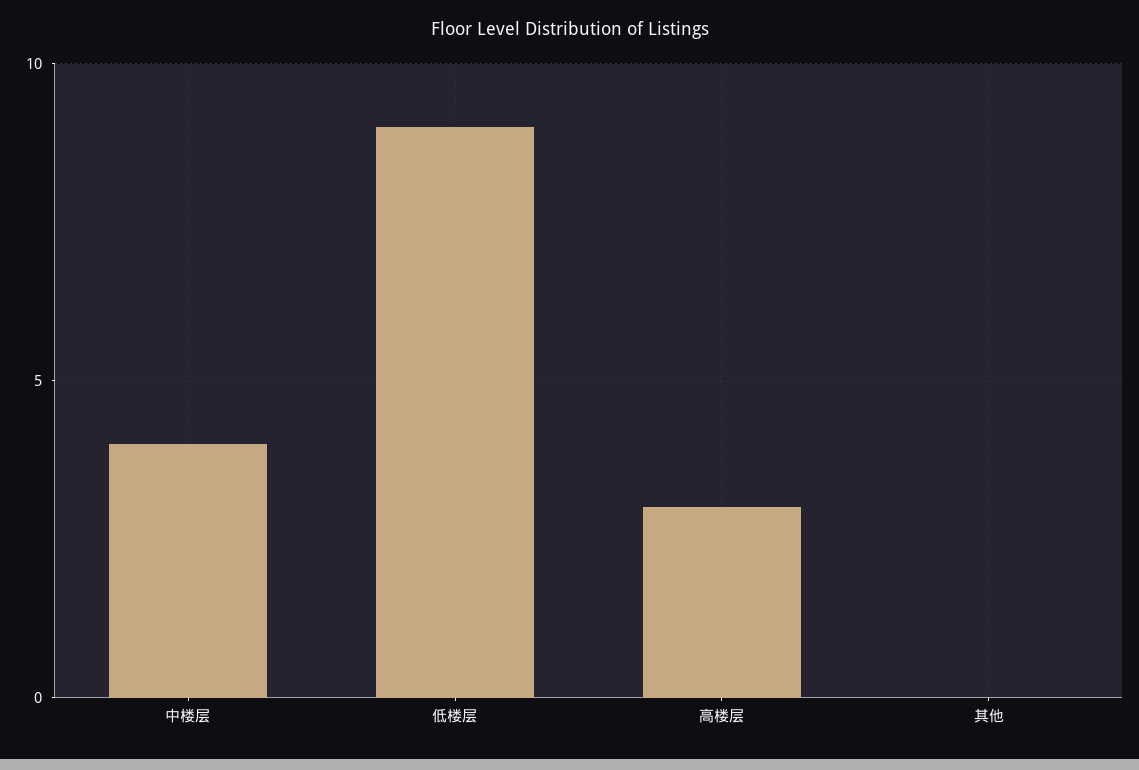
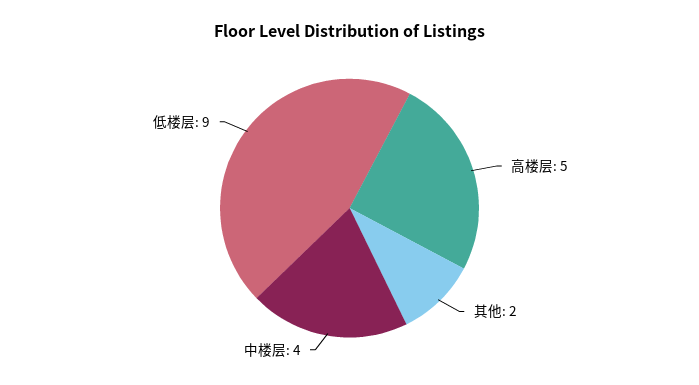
高楼层: 3 -> 5
其他: 0 -> 2

